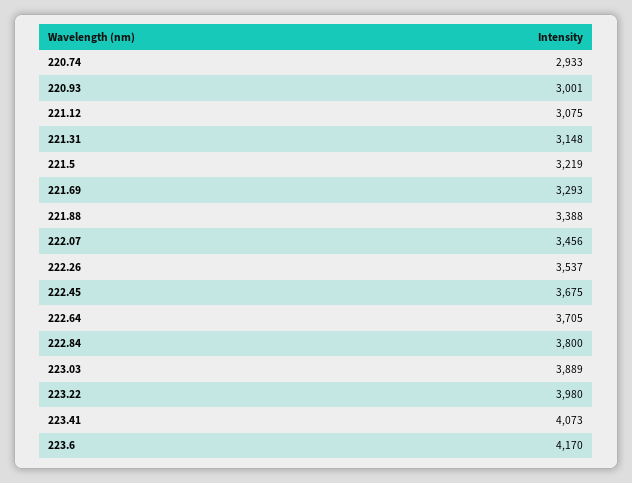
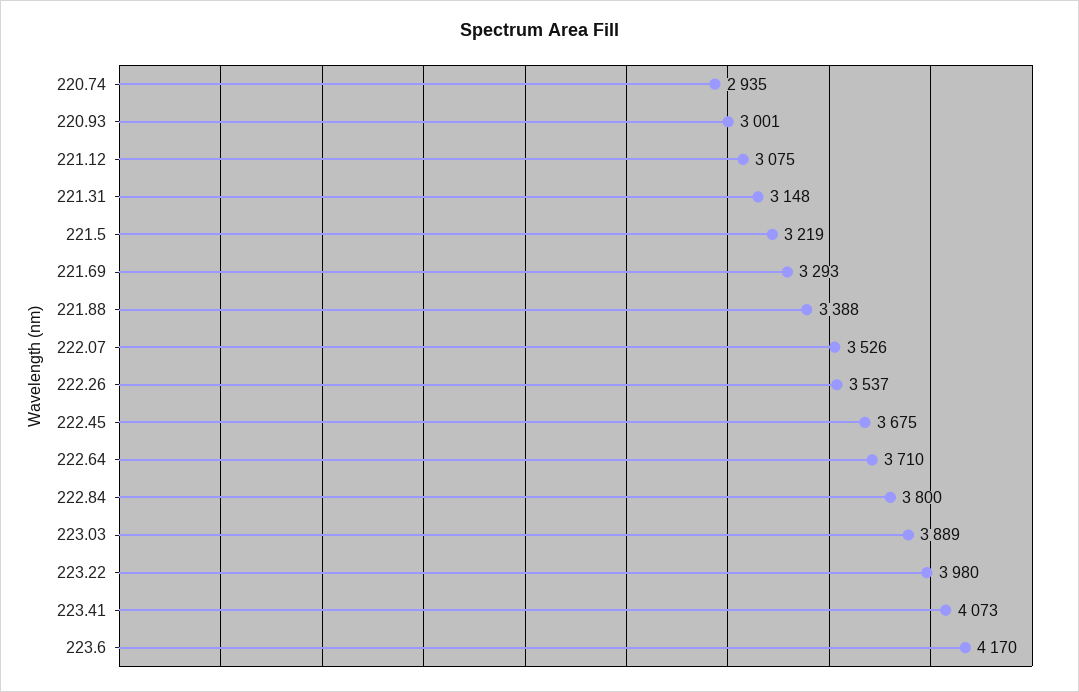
220.74: 2933 -> 2935
222.07: 3456 -> 3526
222.64: 3705 -> 3710

